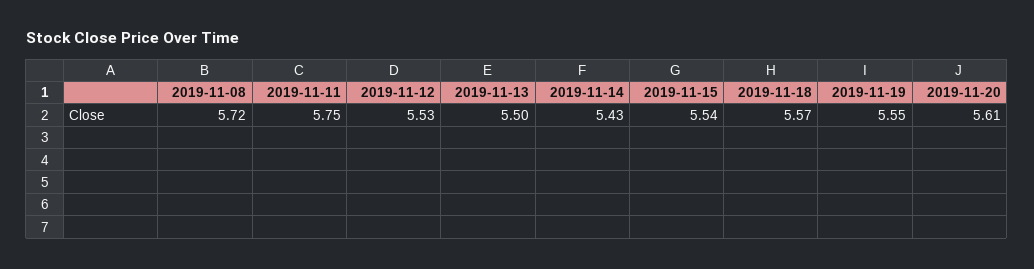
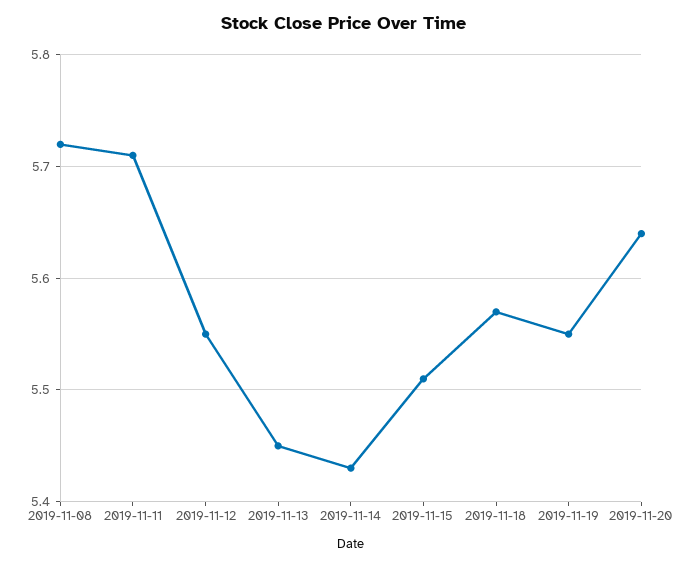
2019-11-11: 5.75 -> 5.71
2019-11-12: 5.53 -> 5.55
2019-11-13: 5.5 -> 5.45
2019-11-15: 5.54 -> 5.51
2019-11-20: 5.61 -> 5.64

